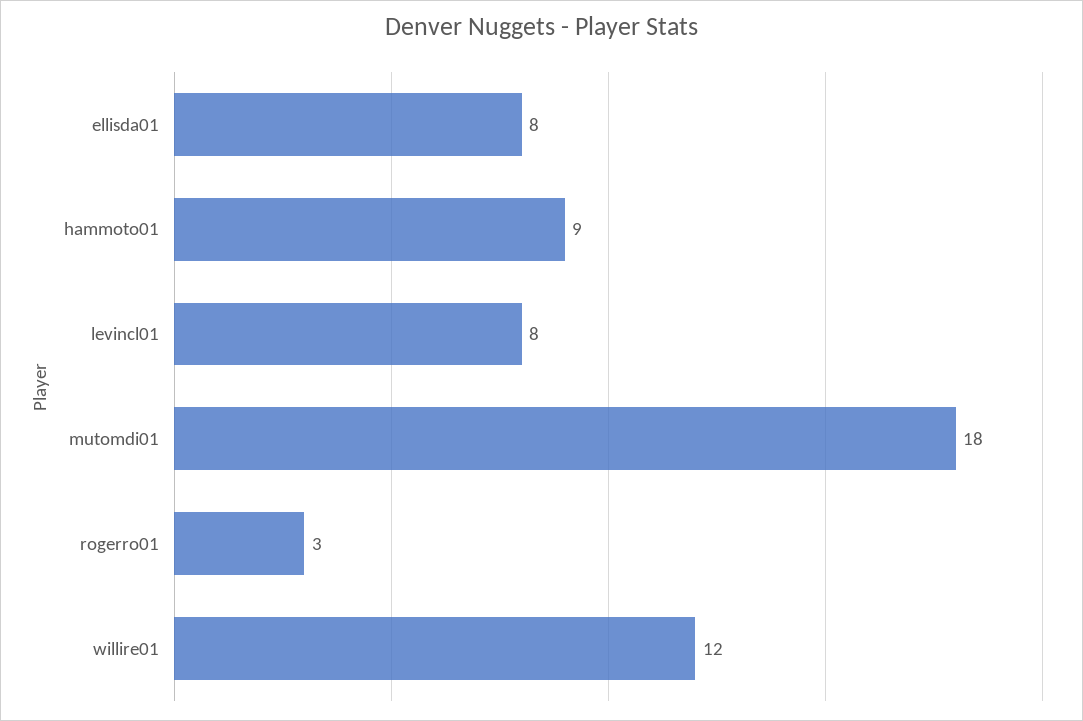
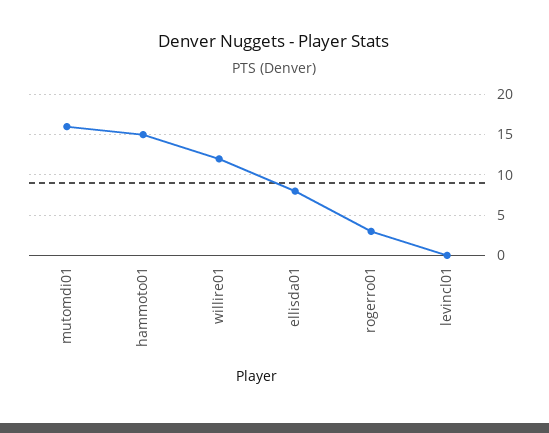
hammoto01: 9 -> 15
levincl01: 8 -> 0
mutomdi01: 18 -> 16

